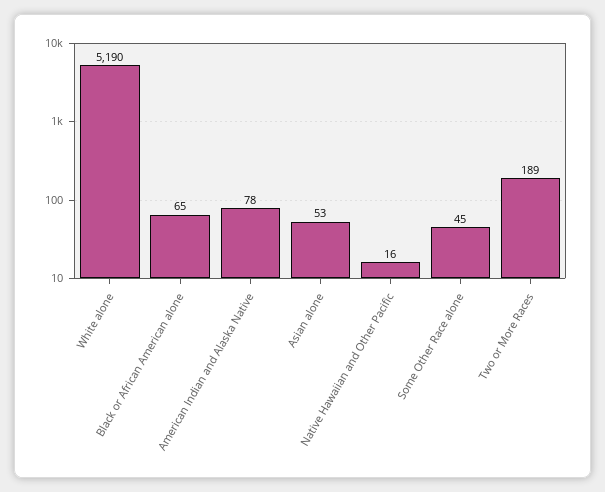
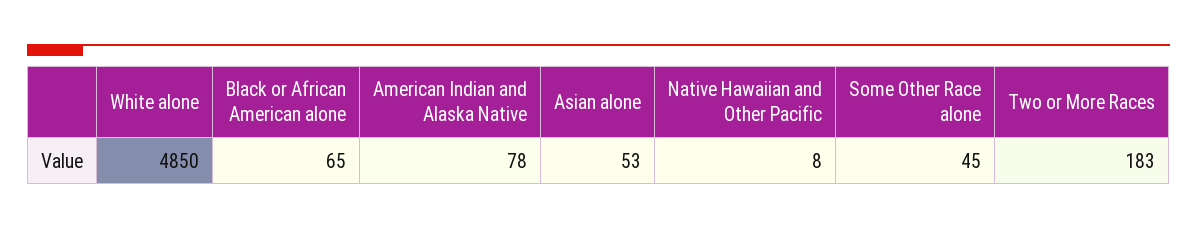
White alone: 5190 -> 4850
Native Hawaiian and Other Pacific: 16 -> 8
Two or More Races: 189 -> 183

